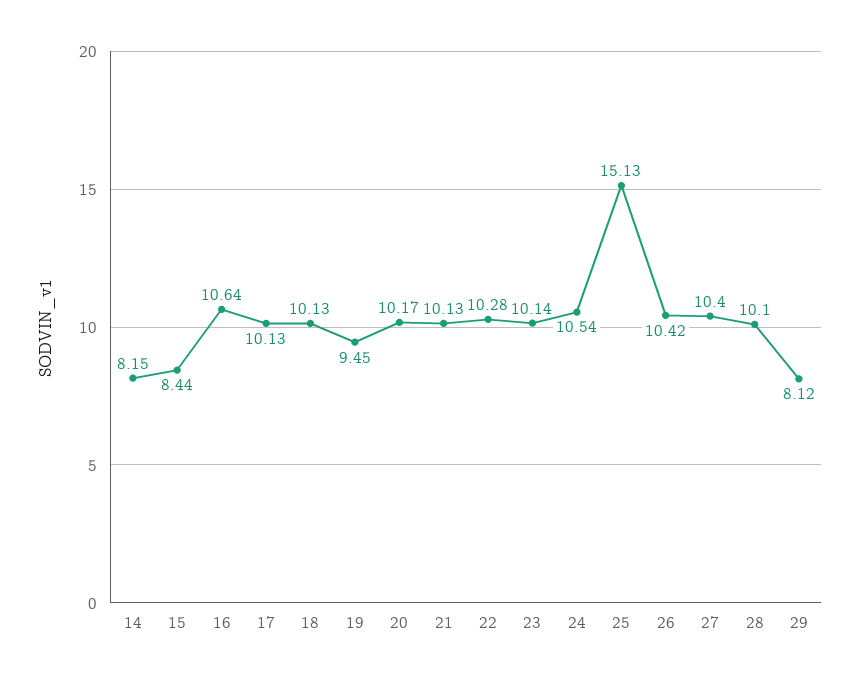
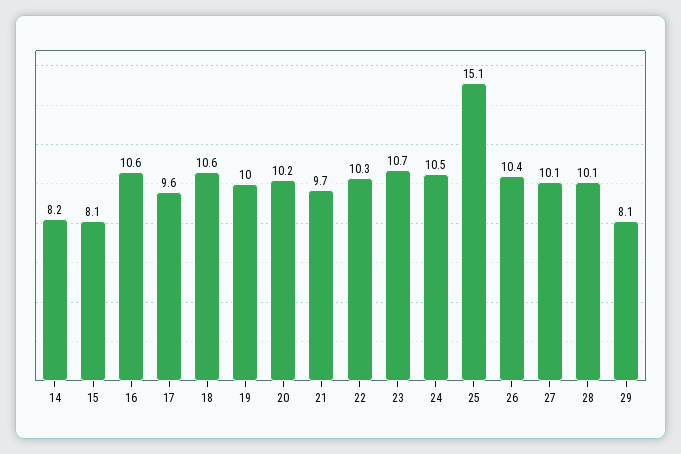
15: 8.44 -> 8.1
17: 10.13 -> 9.6
18: 10.13 -> 10.6
19: 9.45 -> 10
21: 10.13 -> 9.7
23: 10.14 -> 10.7
27: 10.4 -> 10.1

